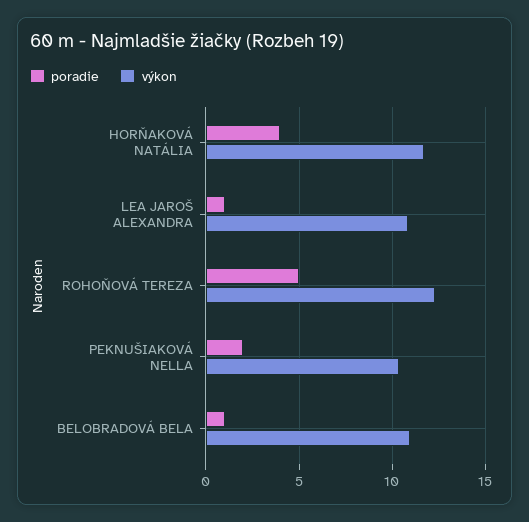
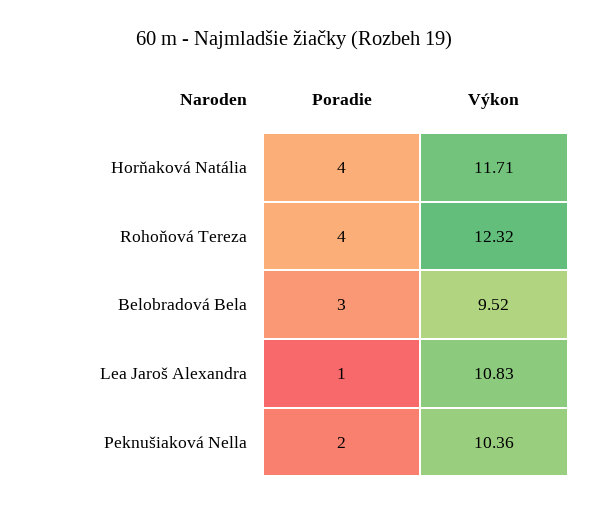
poradie, ROHOŇOVÁ TEREZA: 5 -> 4
poradie, BELOBRADOVÁ BELA: 1 -> 3
výkon, BELOBRADOVÁ BELA: 11 -> 9.52

